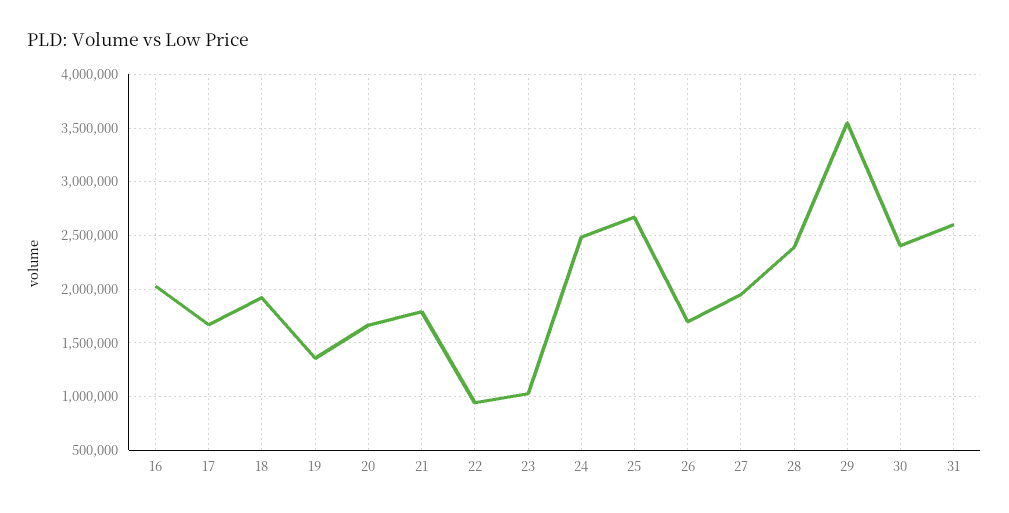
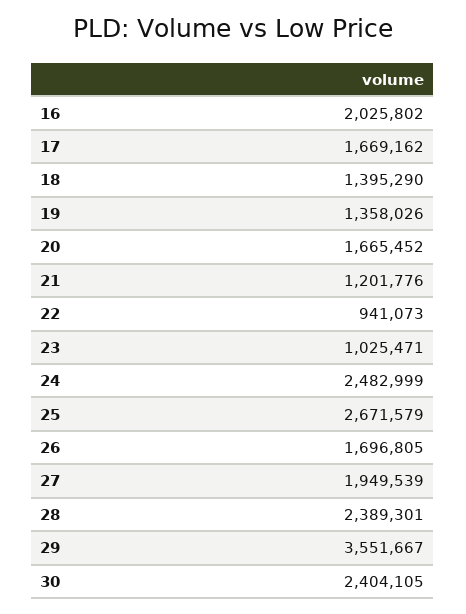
18: 1900000 -> 1395290
21: 1800000 -> 1201776
31: 2600000 -> none

